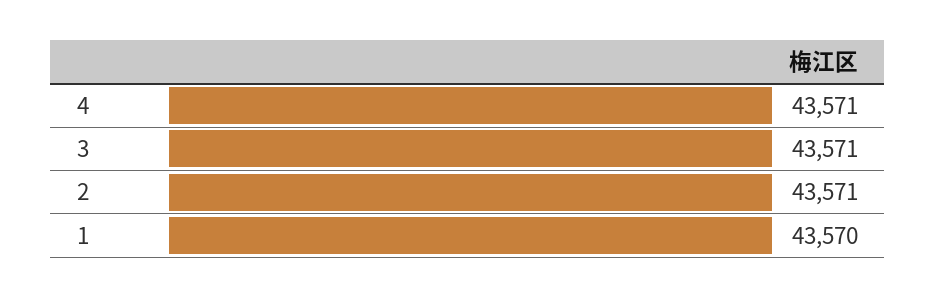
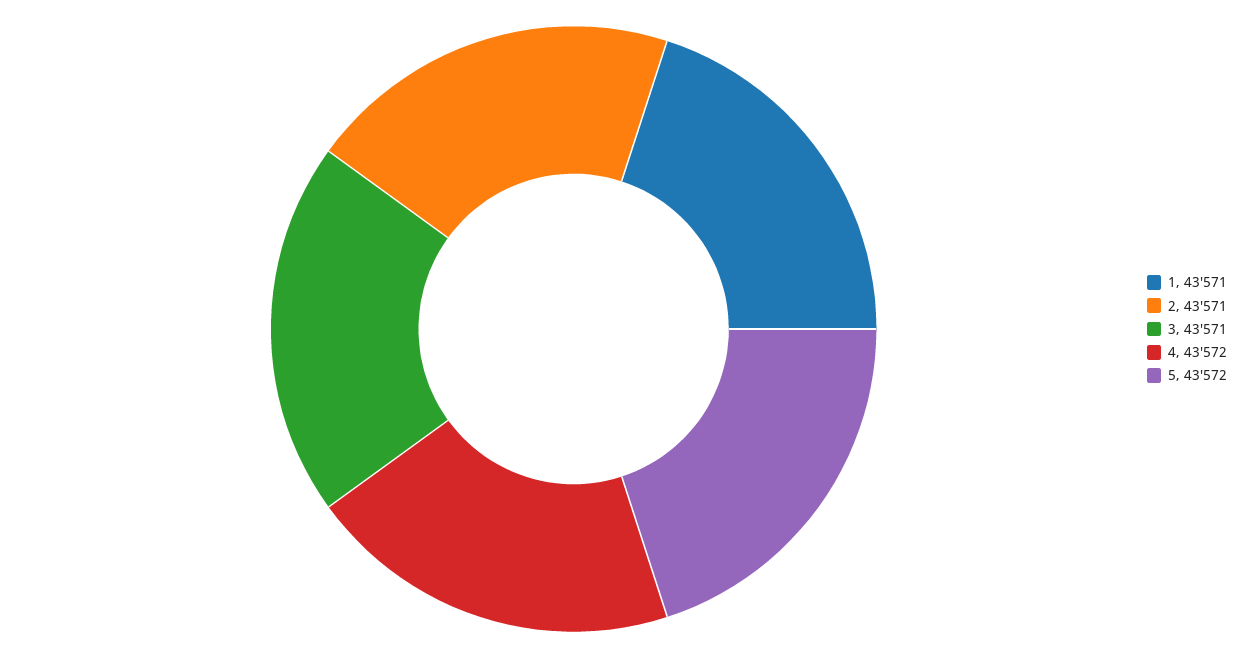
4: 43571 -> 43572
1: 43570 -> 43571
5: none -> 43572

